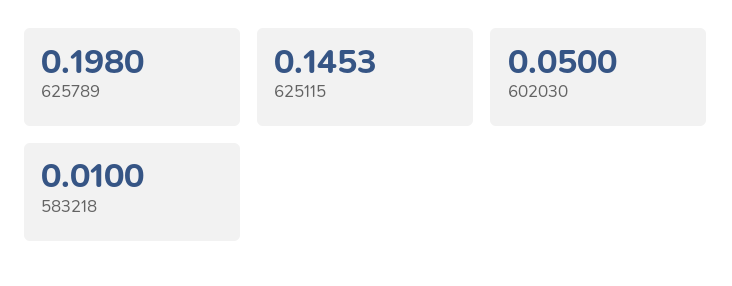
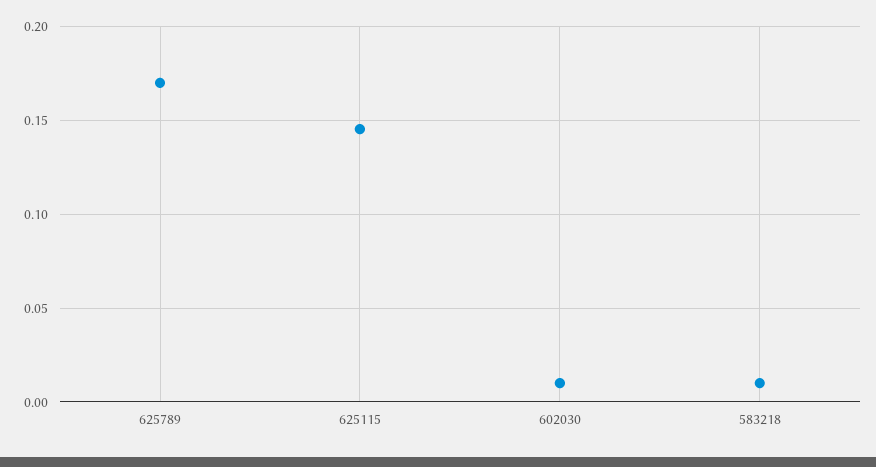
625789: 0.198 -> 0.17
602030: 0.05 -> 0.01

